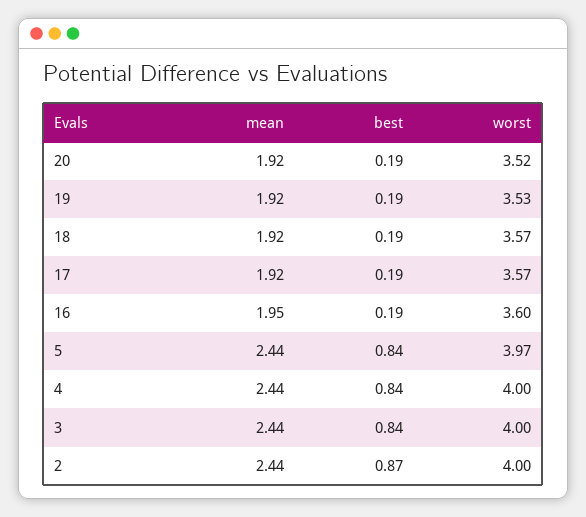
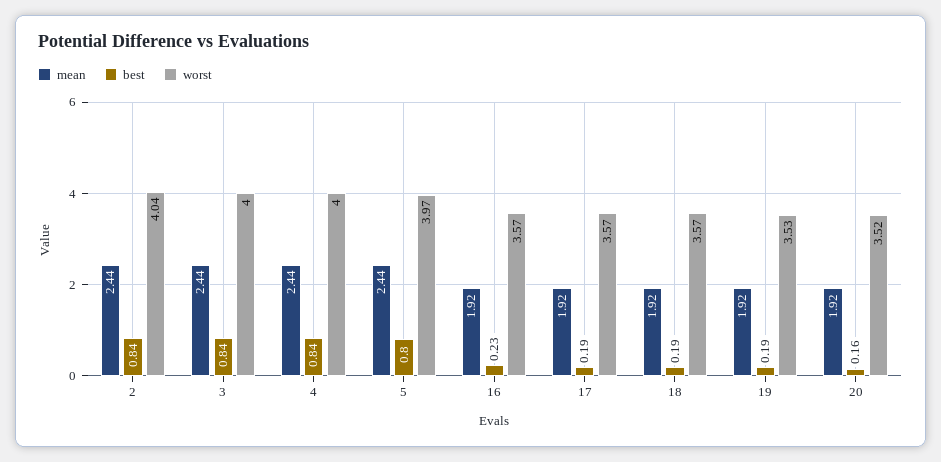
best, 20: 0.19 -> 0.16
mean, 16: 1.95 -> 1.92
best, 16: 0.19 -> 0.23
worst, 16: 3.6 -> 3.57
best, 5: 0.84 -> 0.8
best, 2: 0.87 -> 0.84
worst, 2: 4 -> 4.04

